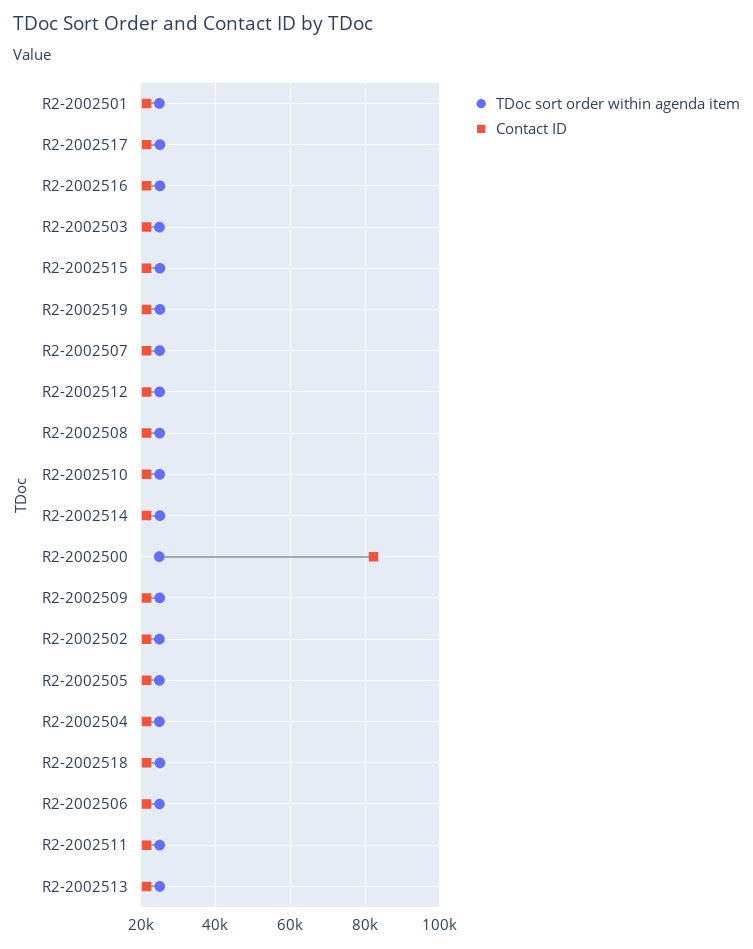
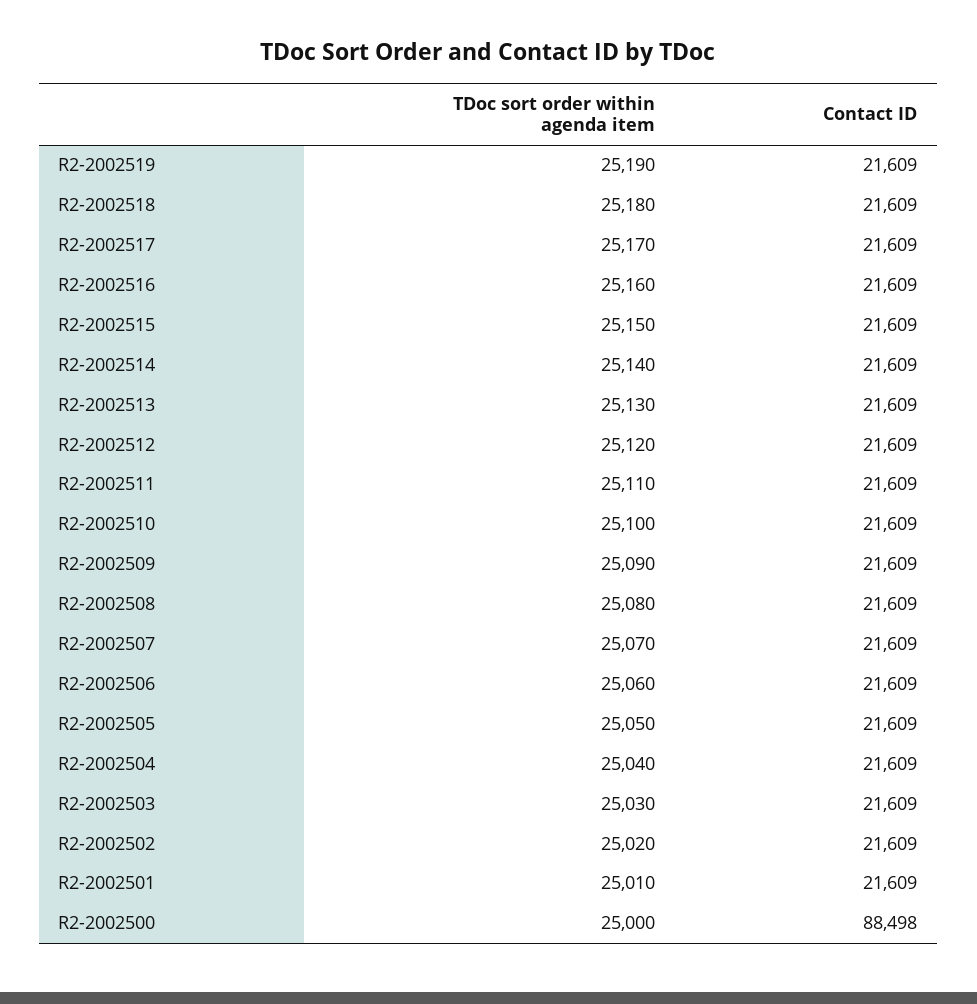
Contact ID, R2-2002500: 82000 -> 88498

